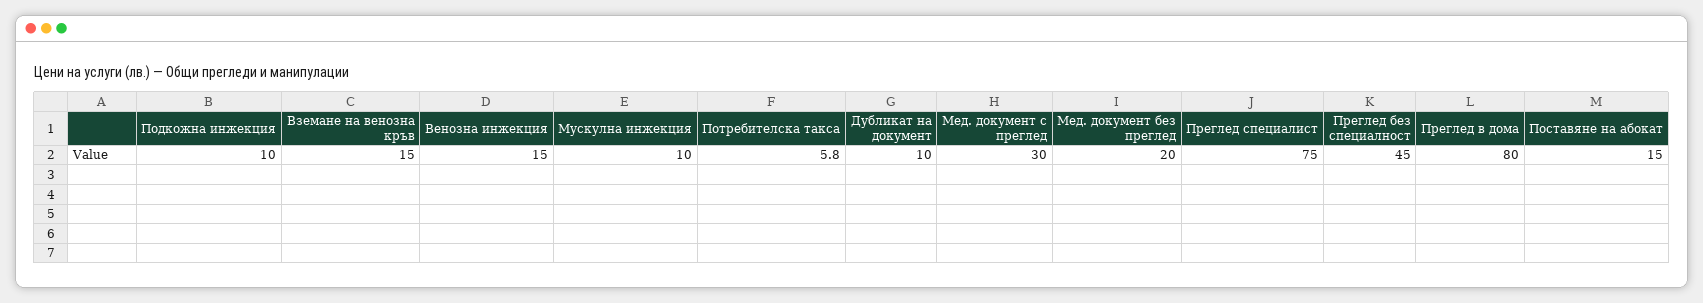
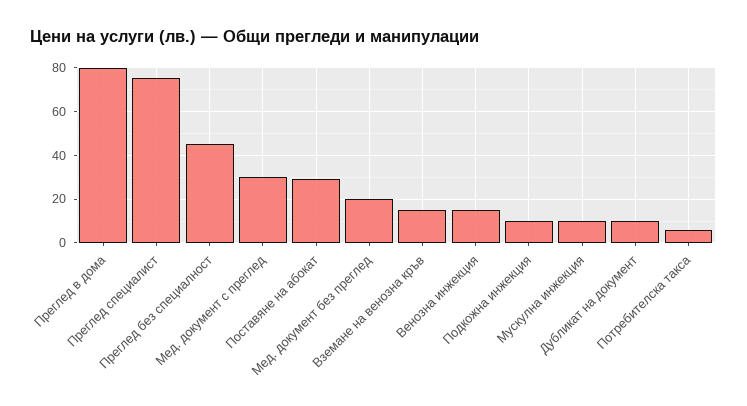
Поставяне на абокат: 15 -> 30

